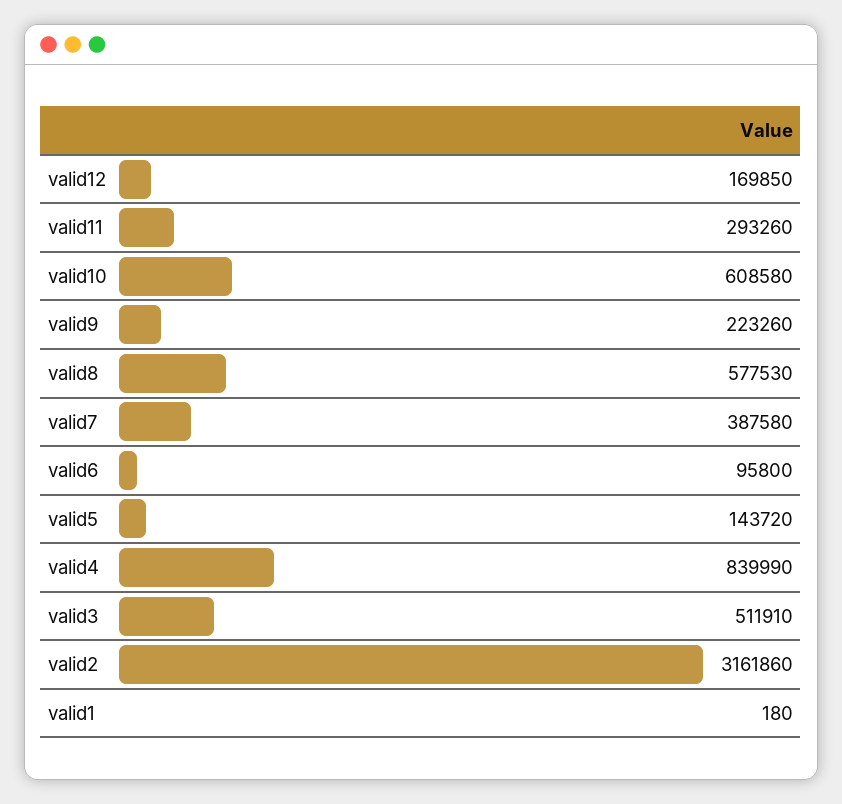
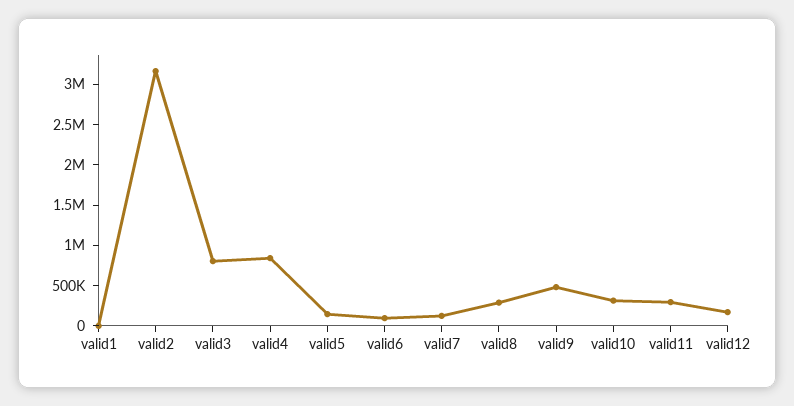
valid10: 608580 -> 300000
valid9: 223260 -> 500000
valid8: 577530 -> 300000
valid7: 387580 -> 100000
valid3: 511910 -> 800000

